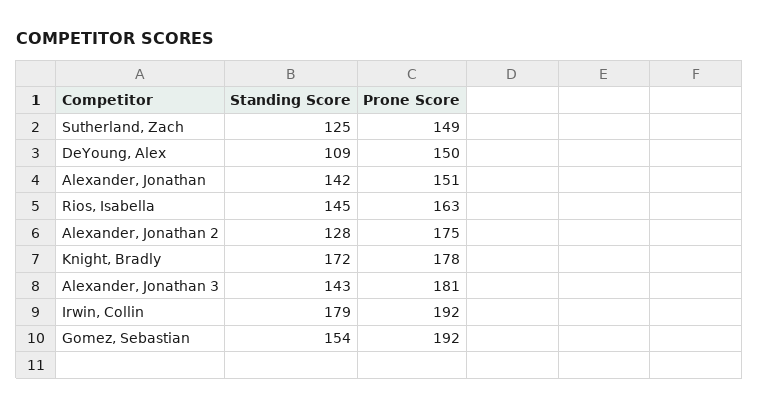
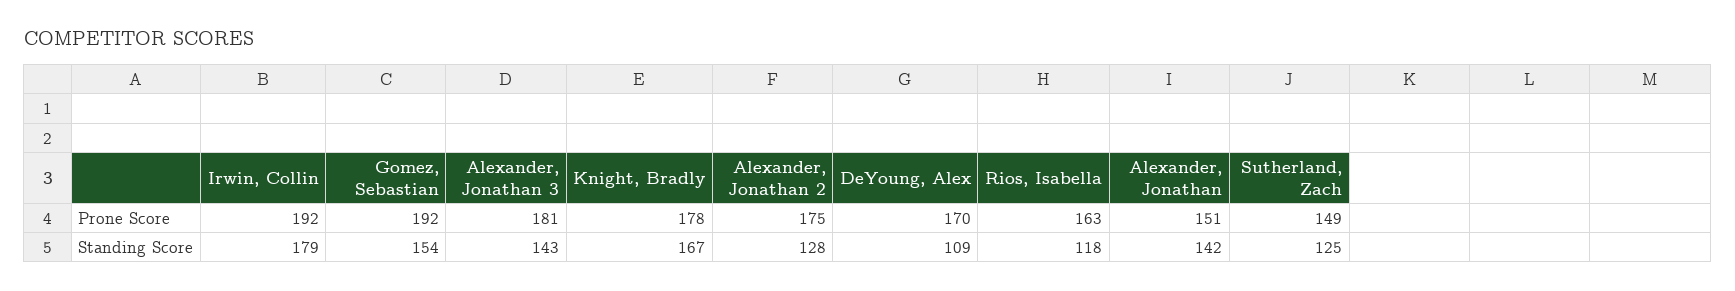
Prone Score, DeYoung, Alex: 150 -> 170
Standing Score, Rios, Isabella: 145 -> 118
Standing Score, Knight, Bradly: 172 -> 167

